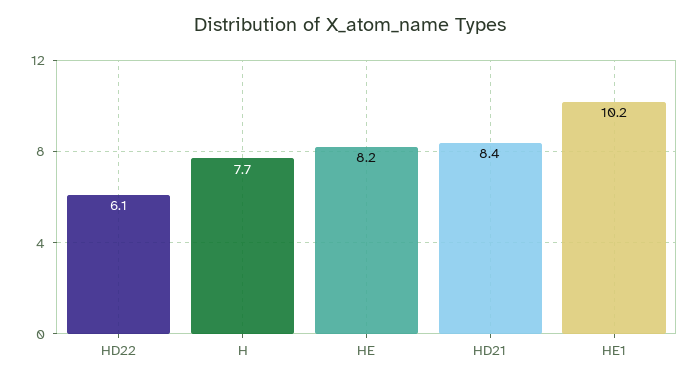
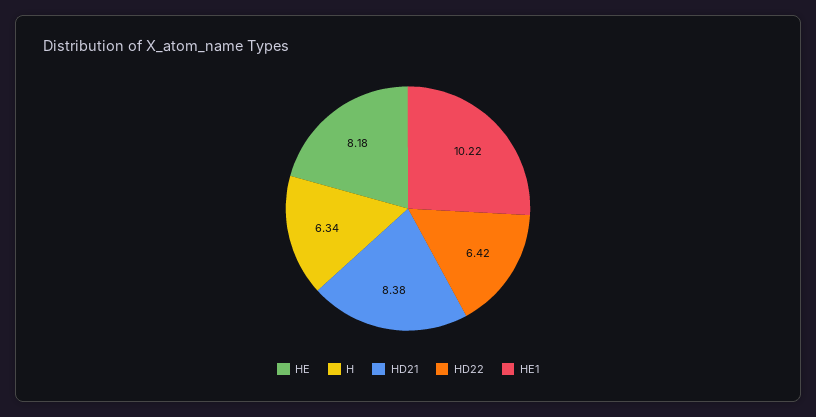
HD22: 6.1 -> 6.42
H: 7.7 -> 6.34

